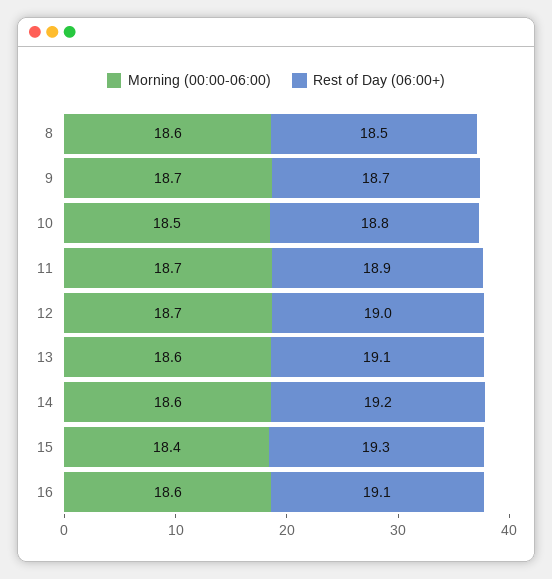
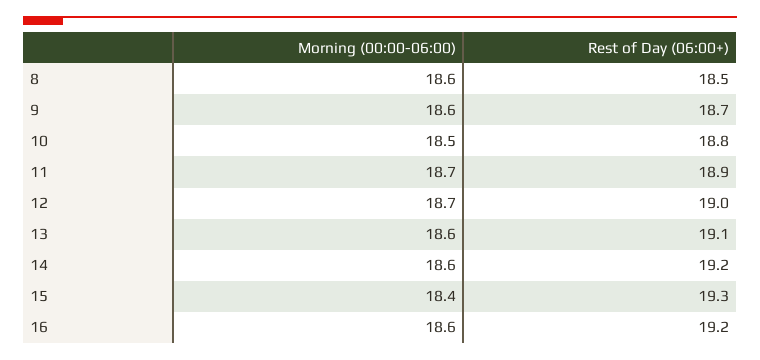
Morning (00:00-06:00), 9: 18.7 -> 18.6
Rest of Day (06:00+), 16: 19.1 -> 19.2

